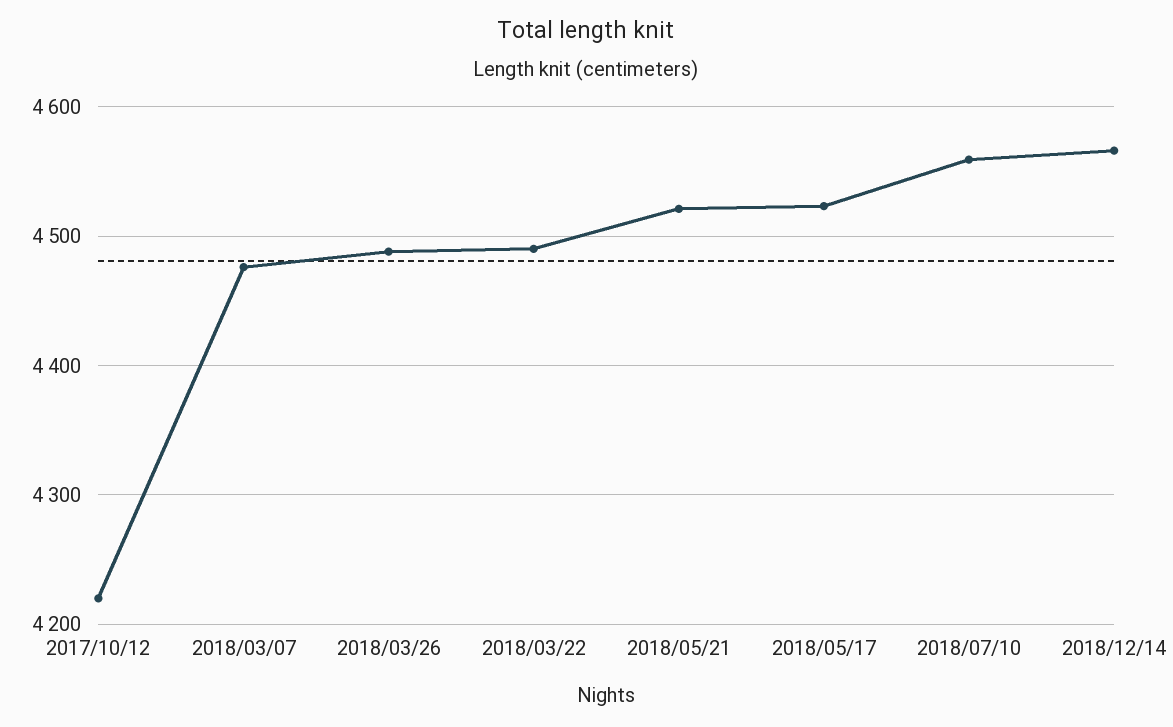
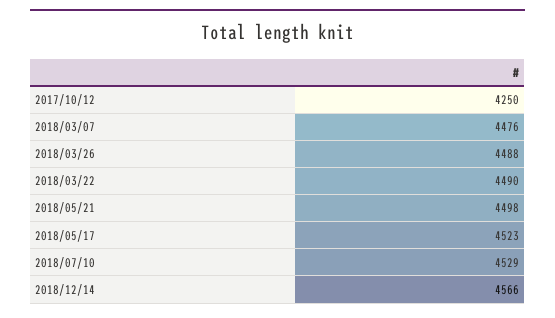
2017/10/12: 4220 -> 4250
2018/05/21: 4520 -> 4498
2018/07/10: 4560 -> 4529

